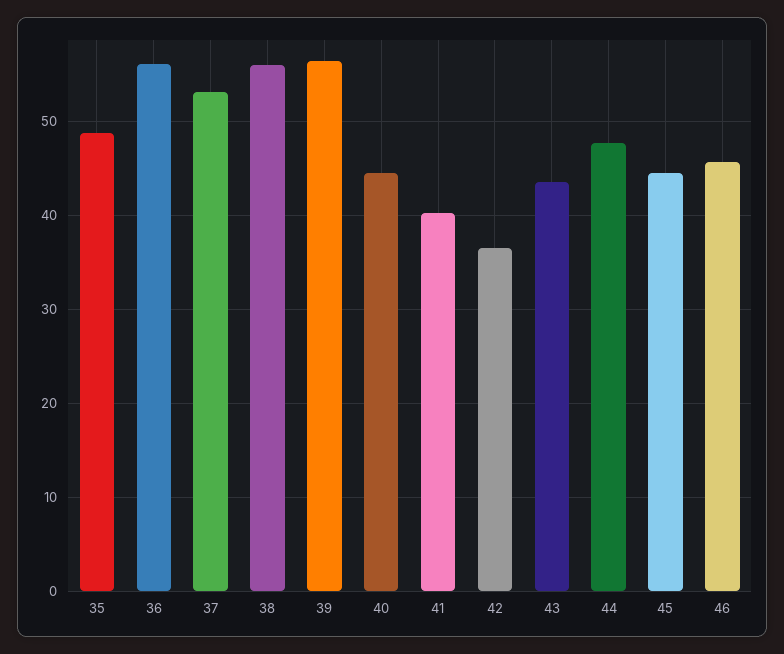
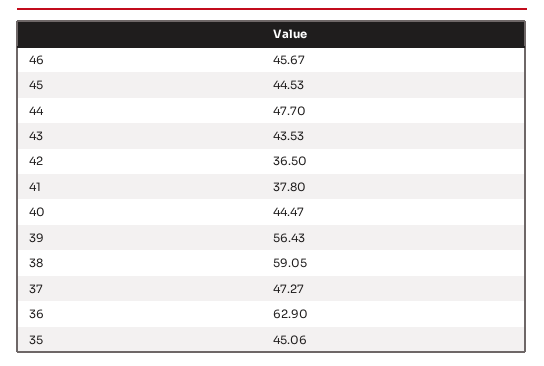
35: 49 -> 45.06
36: 56 -> 62.9
37: 53 -> 47.27
38: 56 -> 59.05
41: 40 -> 37.8

